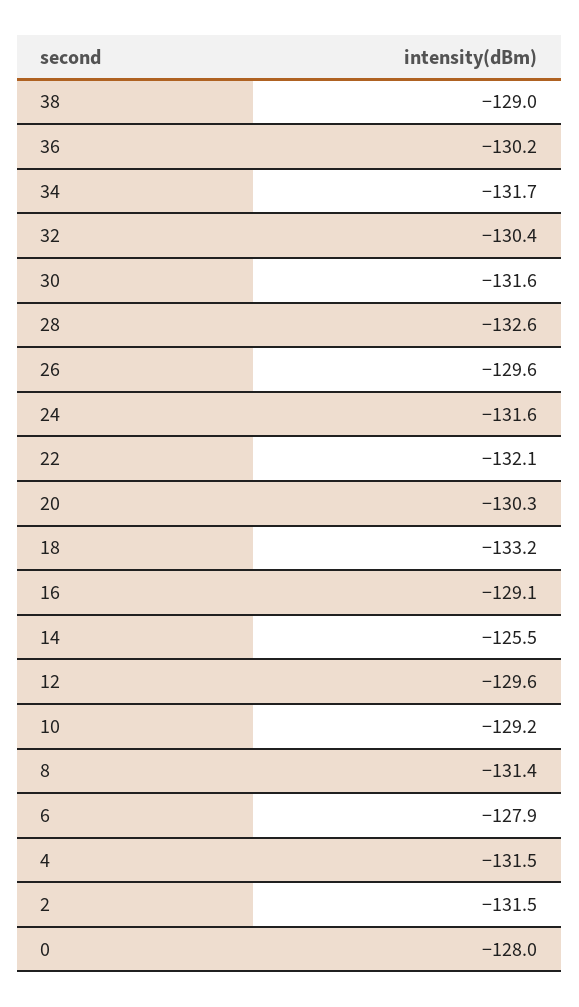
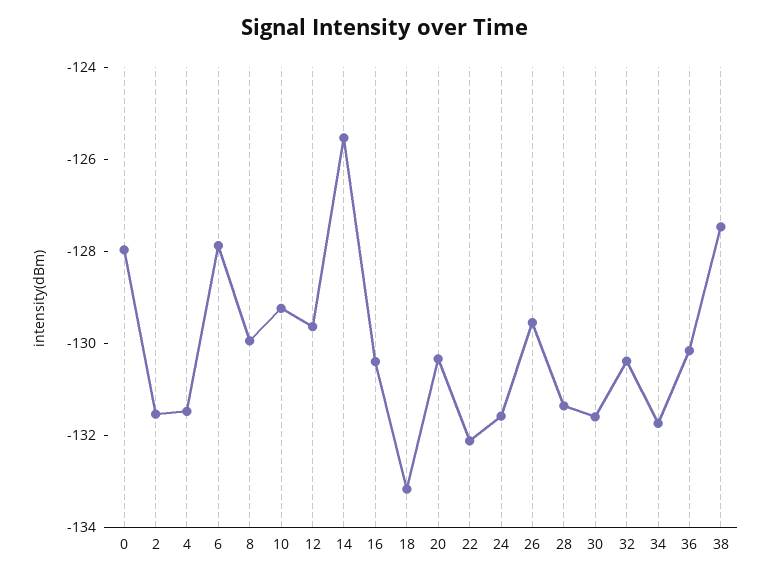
38: -129 -> -127.5
28: -132.6 -> -131.5
16: -129.1 -> -130.5
8: -131.4 -> -130

